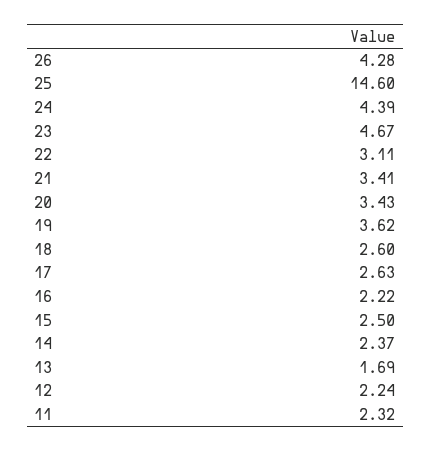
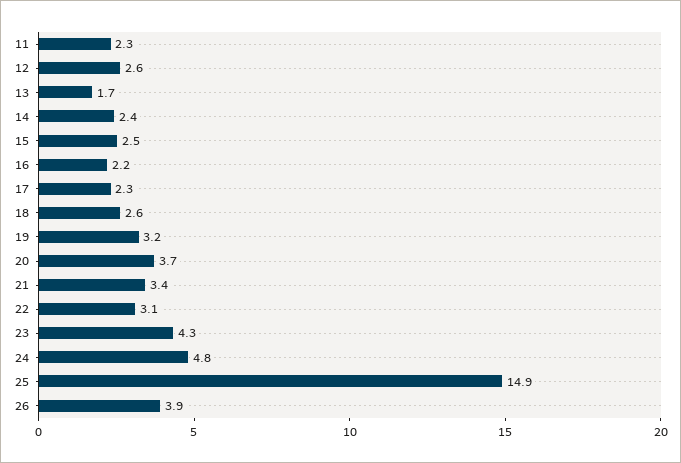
26: 4.28 -> 3.9
25: 14.6 -> 14.9
24: 4.39 -> 4.8
23: 4.67 -> 4.3
20: 3.43 -> 3.7
19: 3.62 -> 3.2
17: 2.63 -> 2.3
12: 2.24 -> 2.6

